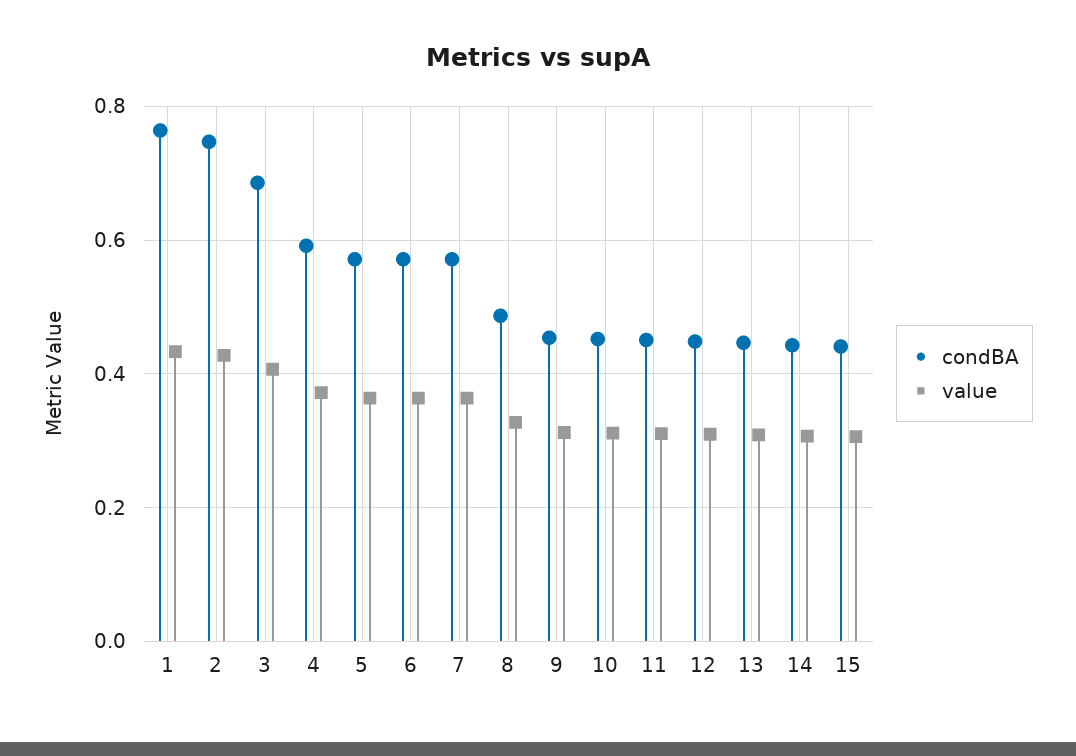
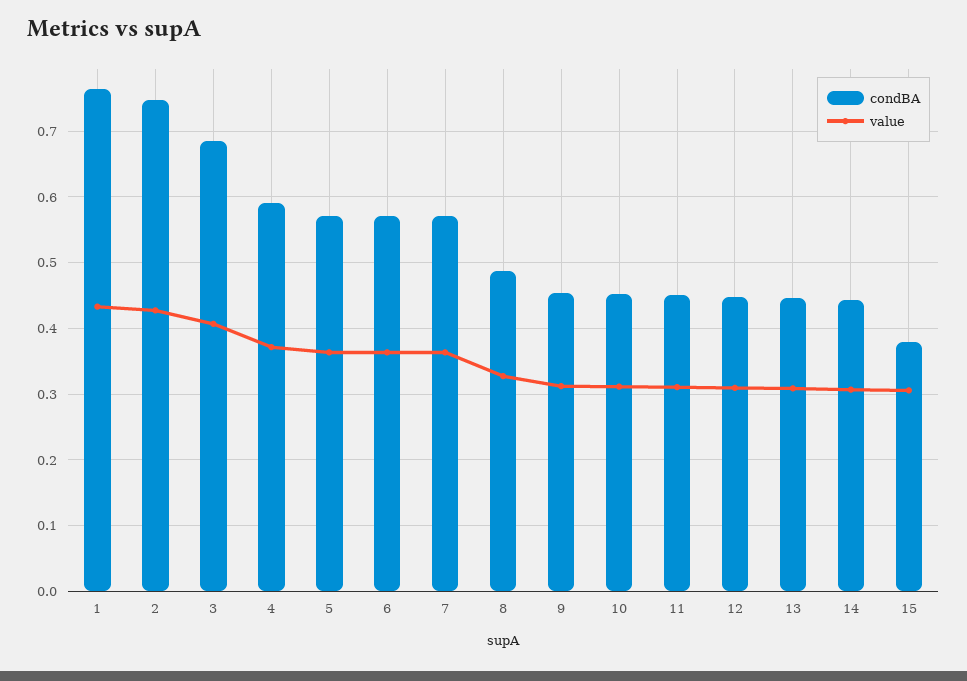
condBA, 15: 0.44 -> 0.38

